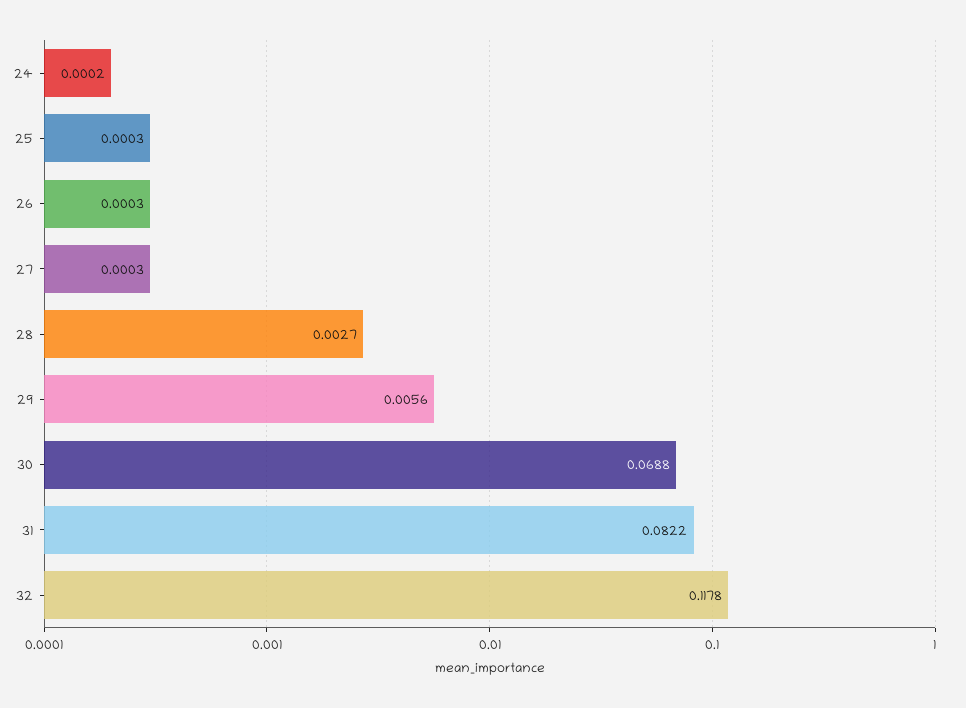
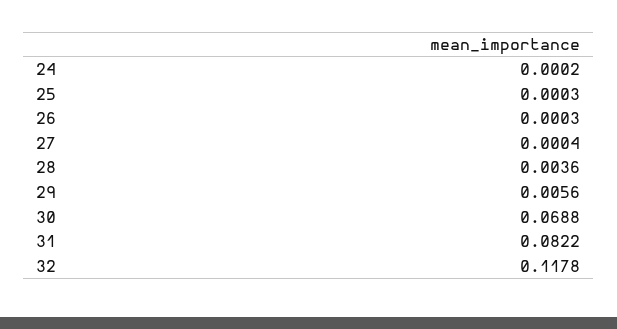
27: 0.0003 -> 0.0004
28: 0.0027 -> 0.0036

